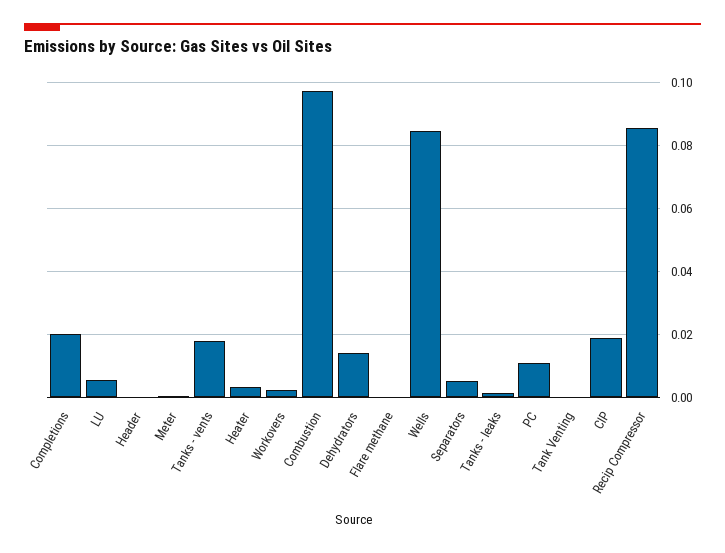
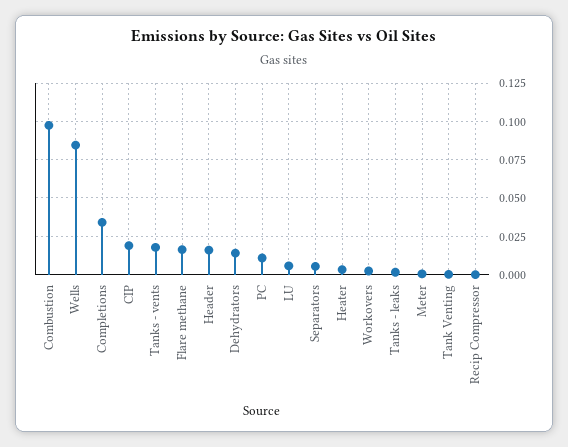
Completions: 0.02 -> 0.035
Header: 0 -> 0.015
Flare methane: 0 -> 0.015
Recip Compressor: 0.086 -> 0

